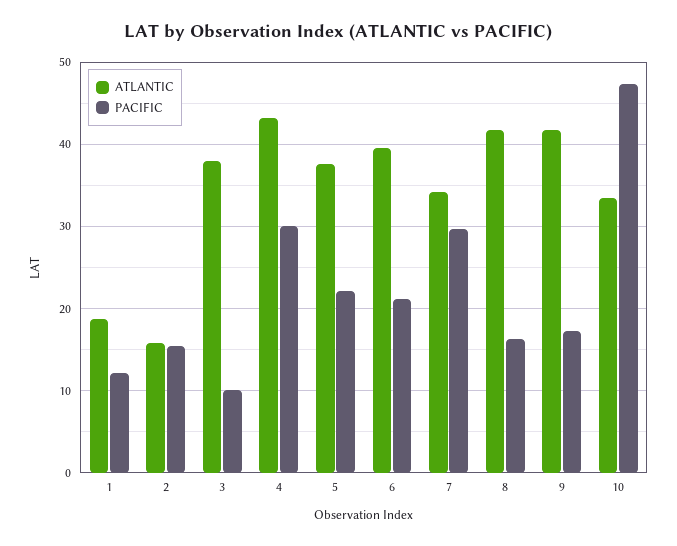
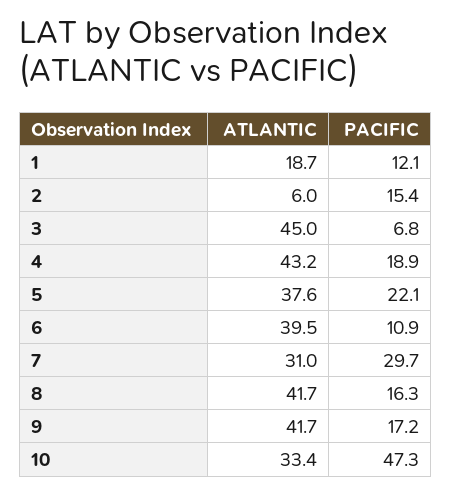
ATLANTIC, 2: 16 -> 6
ATLANTIC, 3: 38 -> 45
PACIFIC, 3: 10 -> 6.8
PACIFIC, 4: 30 -> 18.9
PACIFIC, 6: 21 -> 10.9
ATLANTIC, 7: 34 -> 31

